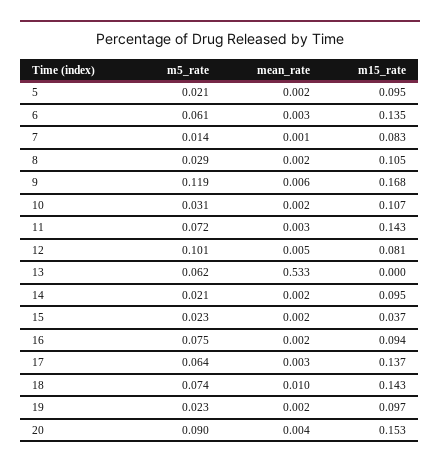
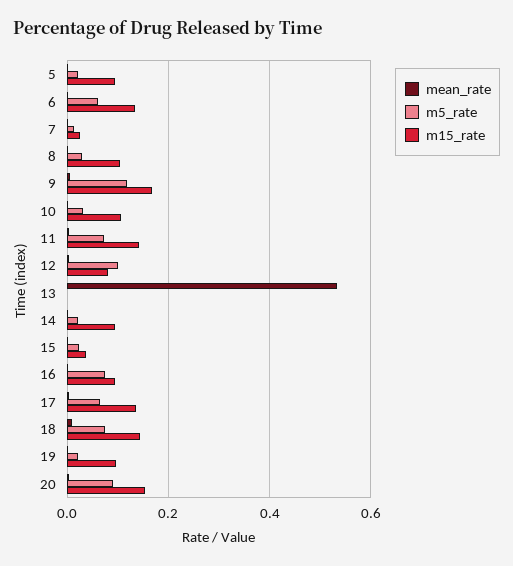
m15_rate, 7: 0.083 -> 0.02
m5_rate, 13: 0.062 -> 0

